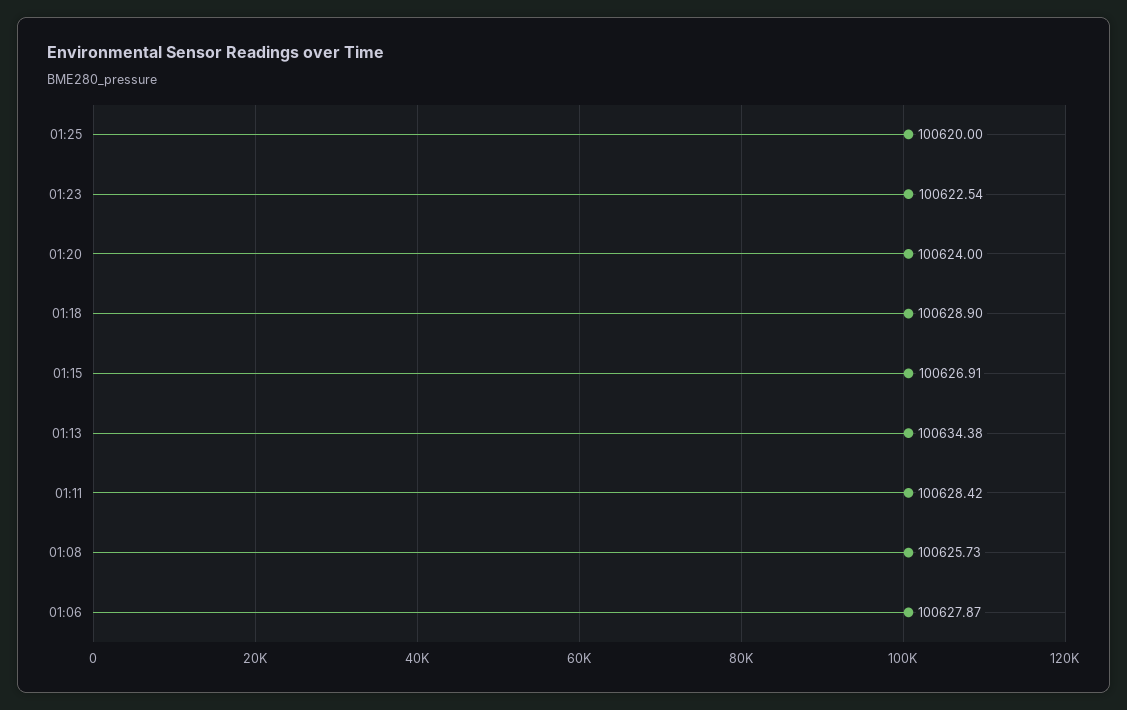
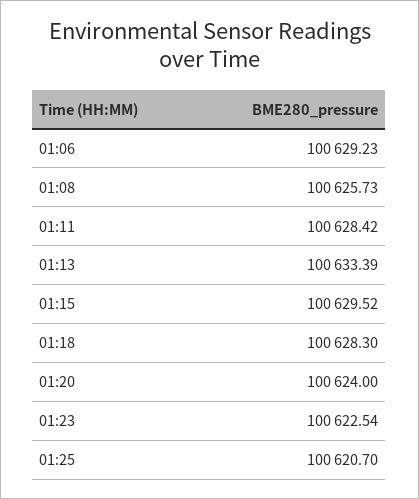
01:25: 100620 -> 100620.7
01:18: 100628.9 -> 100628.3
01:15: 100626.91 -> 100629.52
01:13: 100634.38 -> 100633.39
01:06: 100627.87 -> 100629.23

